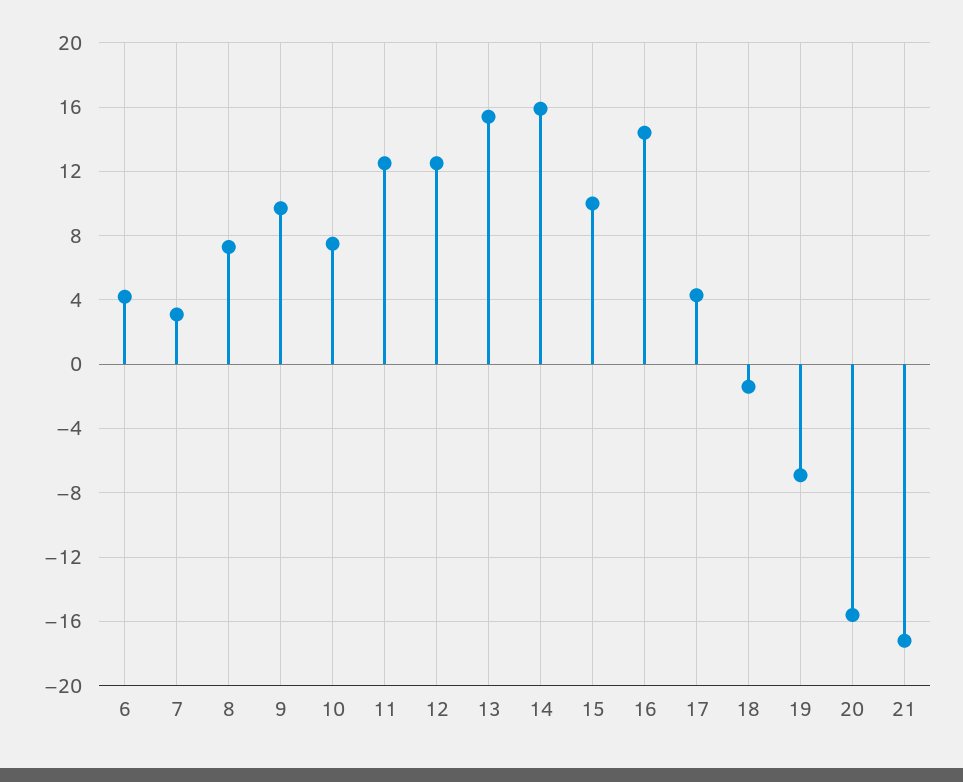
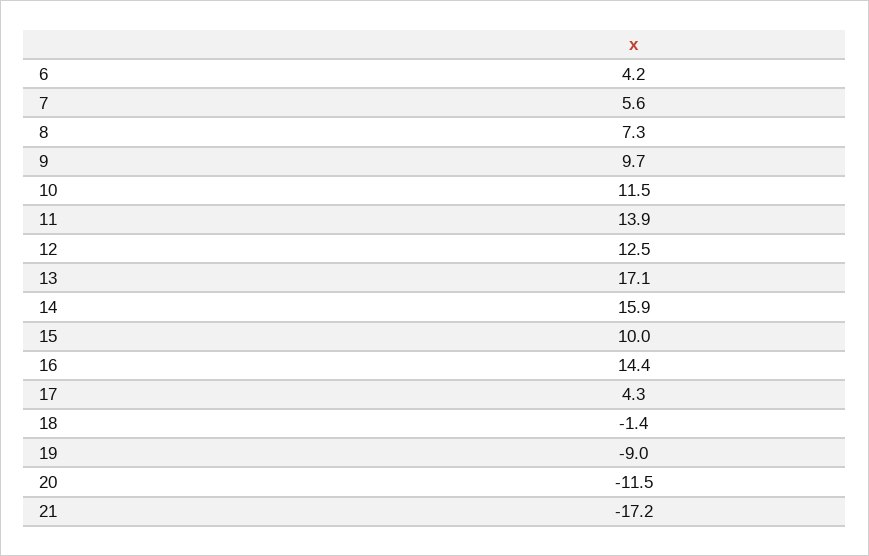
7: 3 -> 5.6
10: 7.5 -> 11.5
11: 12.5 -> 13.9
13: 15.5 -> 17.1
19: -7 -> -9
20: -15.5 -> -11.5

